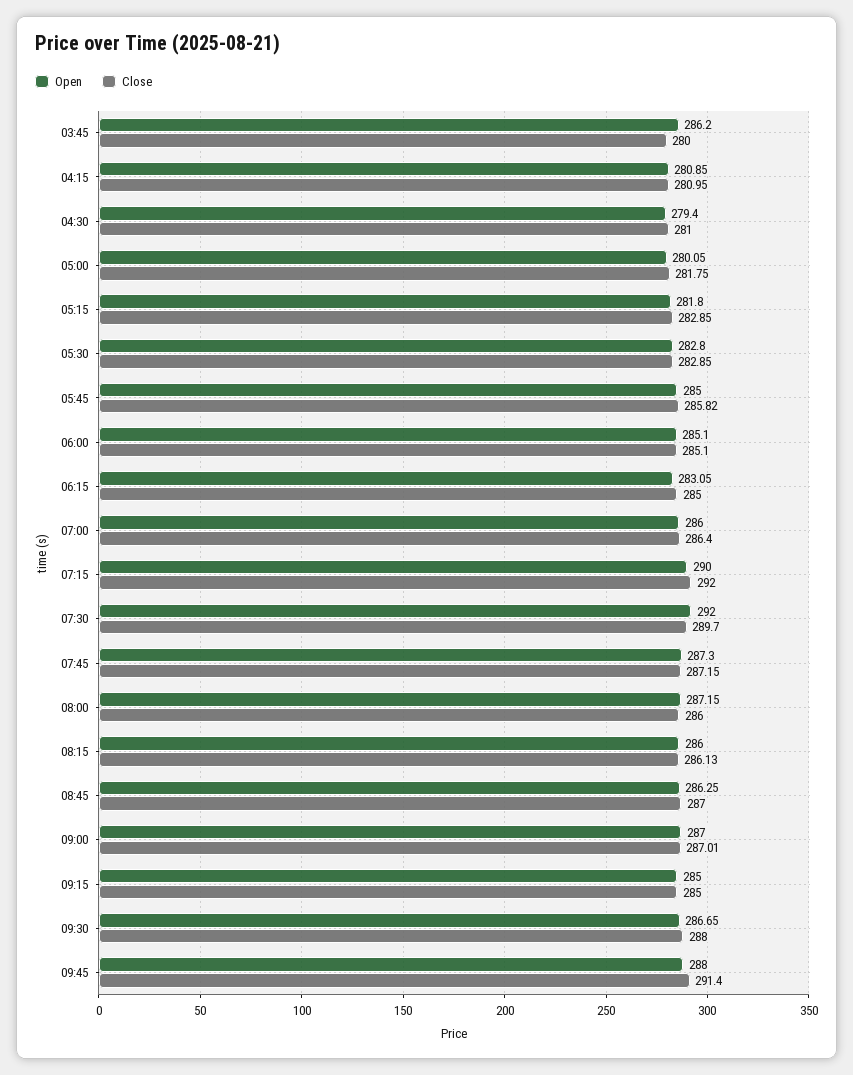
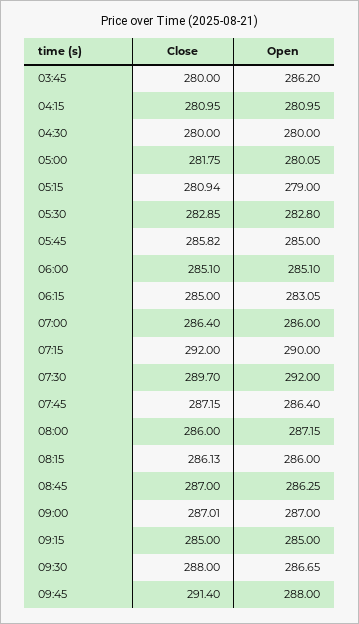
Open, 04:15: 280.85 -> 280.95
Open, 04:30: 279.4 -> 280
Close, 04:30: 281 -> 280
Open, 05:15: 281.8 -> 279
Close, 05:15: 282.85 -> 280.94
Open, 07:45: 287.3 -> 286.4

